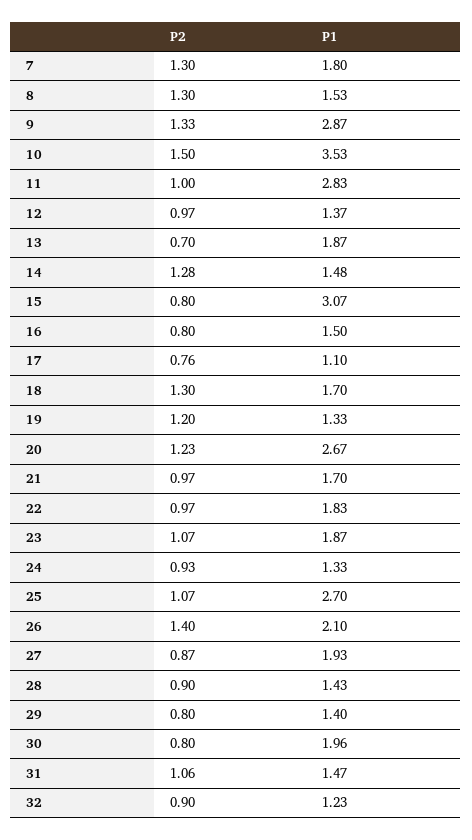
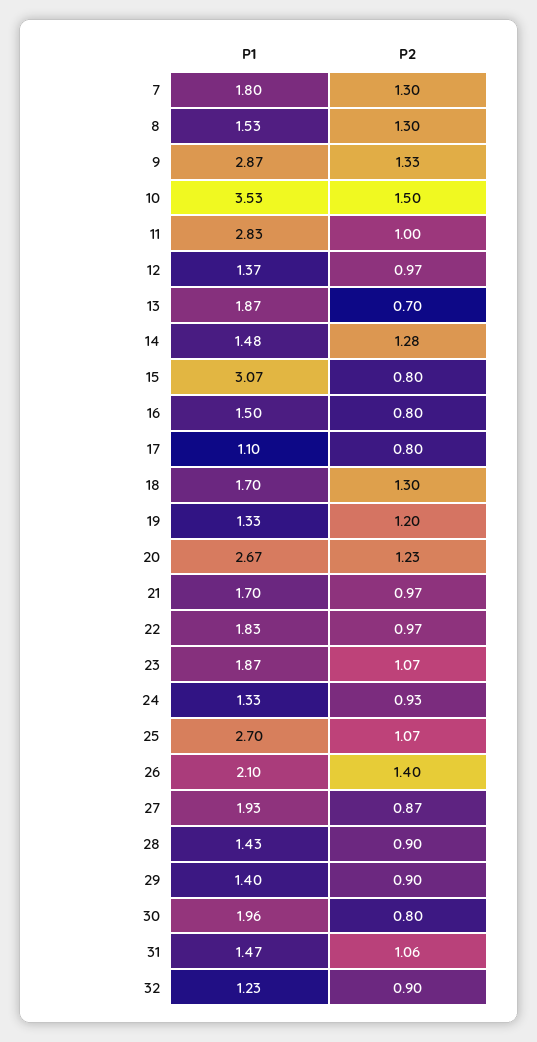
P2, 17: 0.76 -> 0.8
P2, 29: 0.8 -> 0.9

